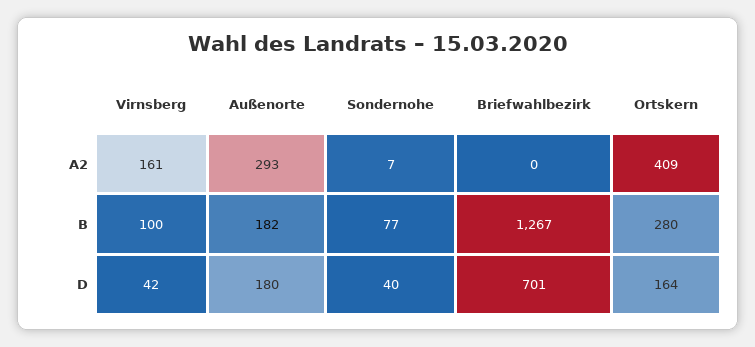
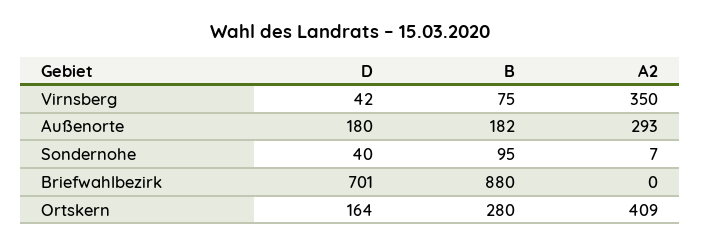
Virnsberg, A2: 161 -> 350
Virnsberg, B: 100 -> 75
Sondernohe, B: 77 -> 95
Briefwahlbezirk, B: 1267 -> 880

